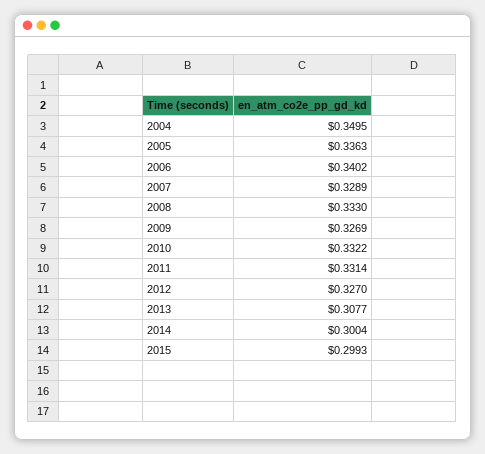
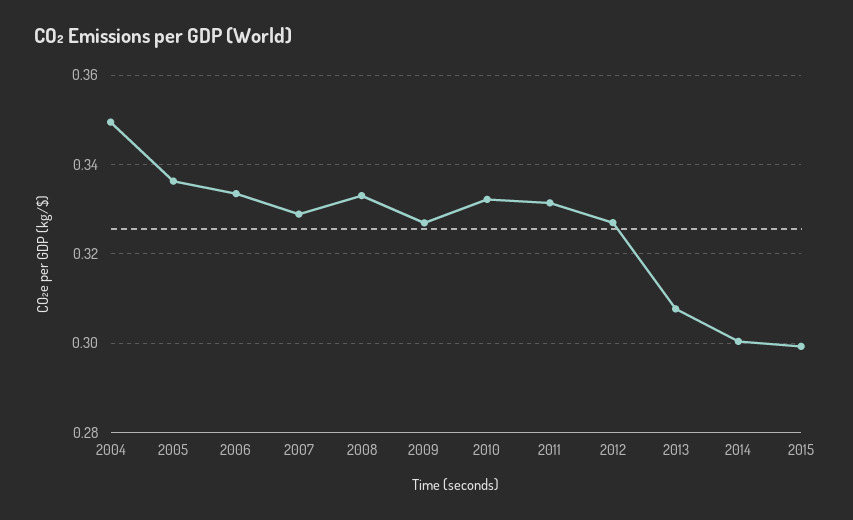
2006: 0.3402 -> 0.334

